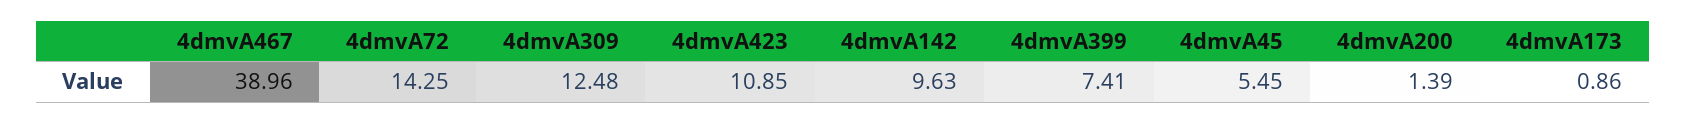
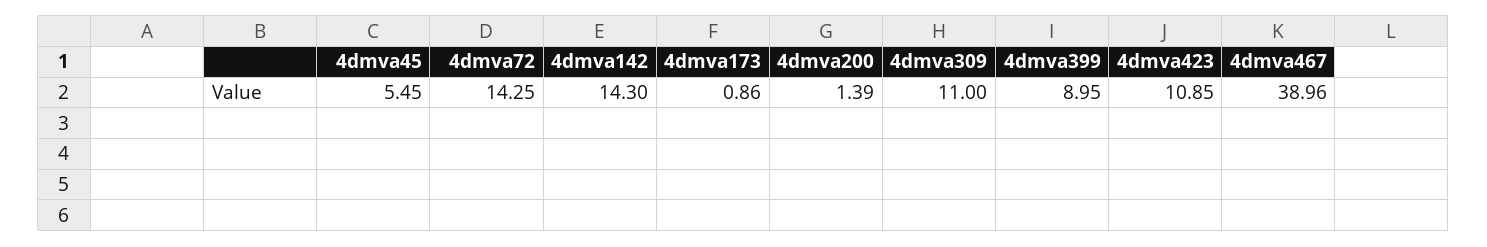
4dmvA309: 12.48 -> 11
4dmvA142: 9.63 -> 14.3
4dmvA399: 7.41 -> 8.95

